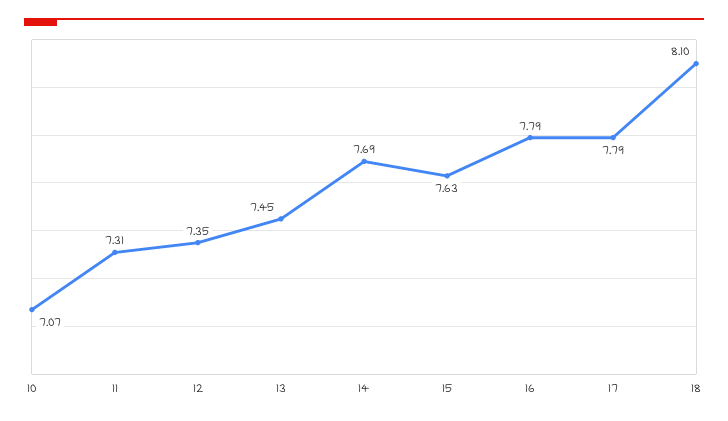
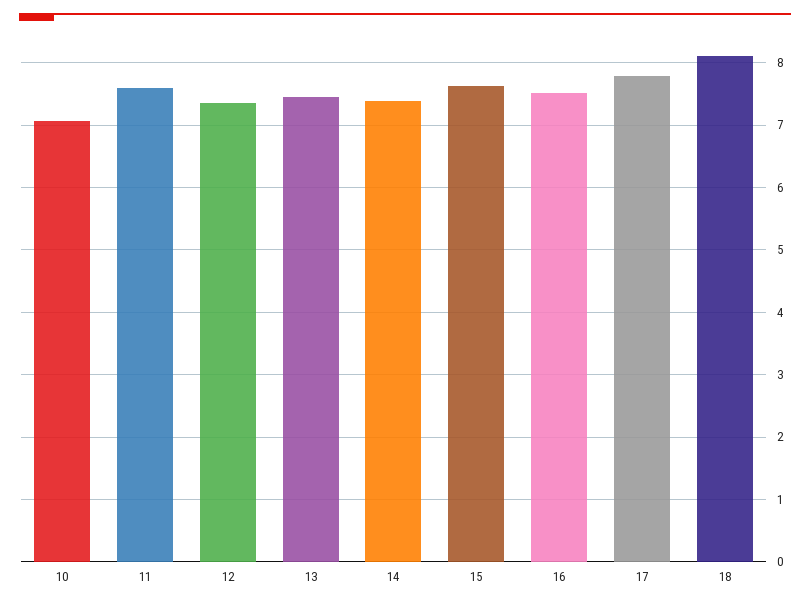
11: 7.31 -> 7.6
14: 7.69 -> 7.4
16: 7.79 -> 7.5

